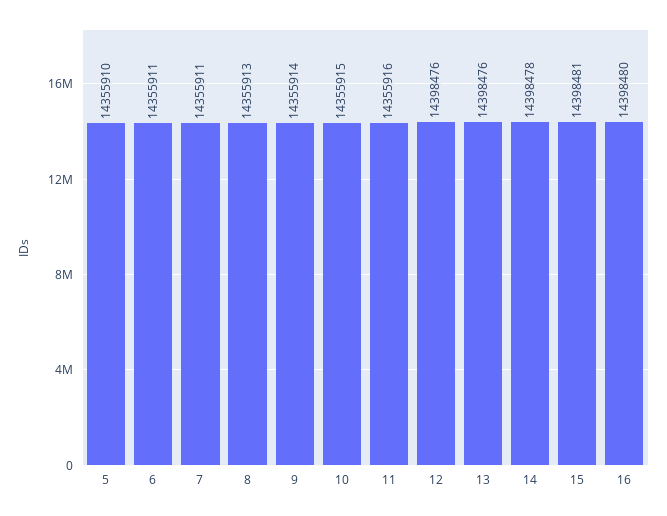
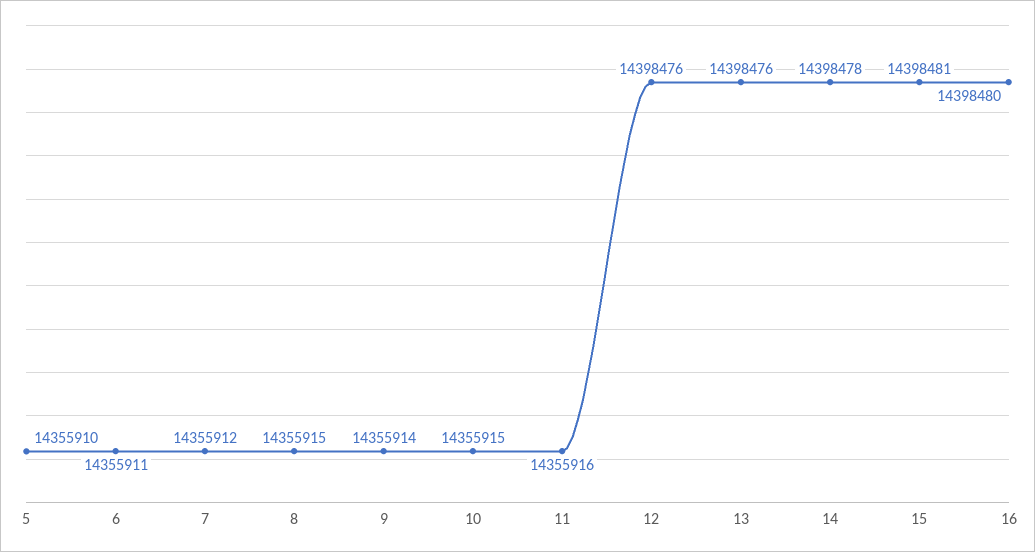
7: 14355911 -> 14355912
8: 14355913 -> 14355915

